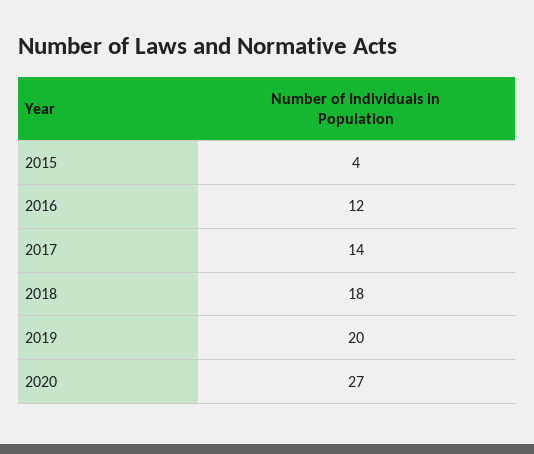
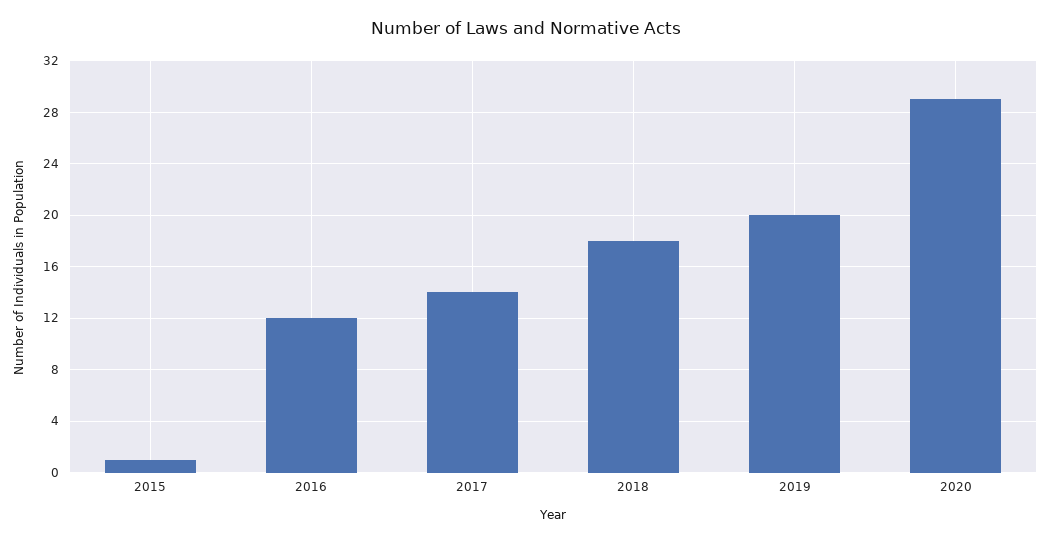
2015: 4 -> 1
2020: 27 -> 29

